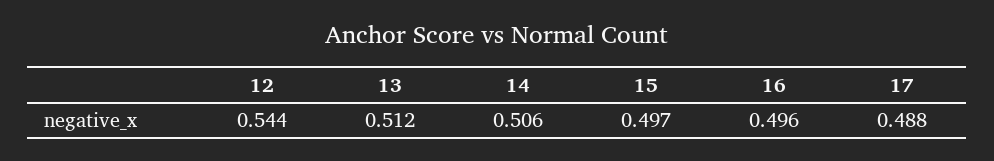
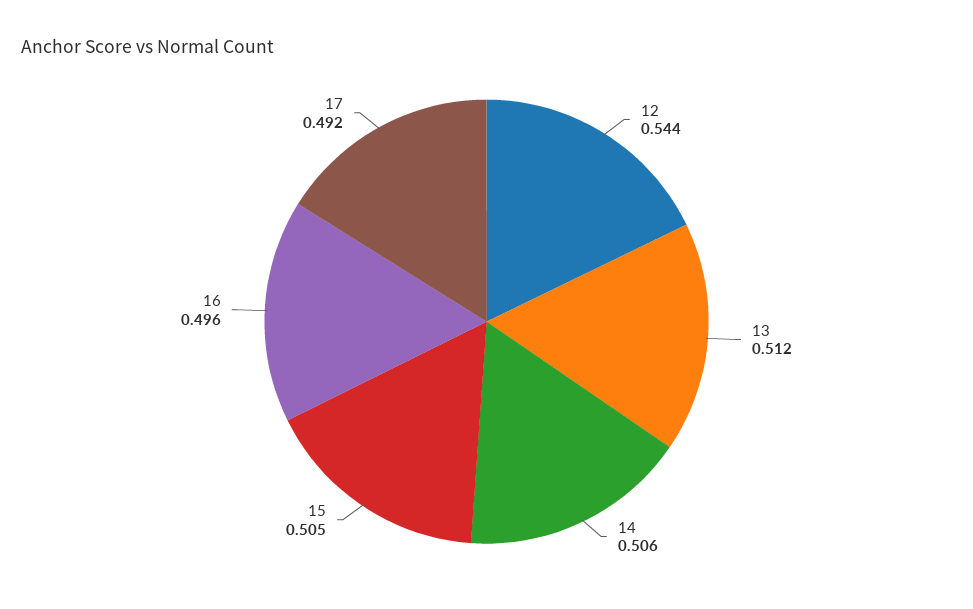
15: 0.497 -> 0.505
17: 0.488 -> 0.492

